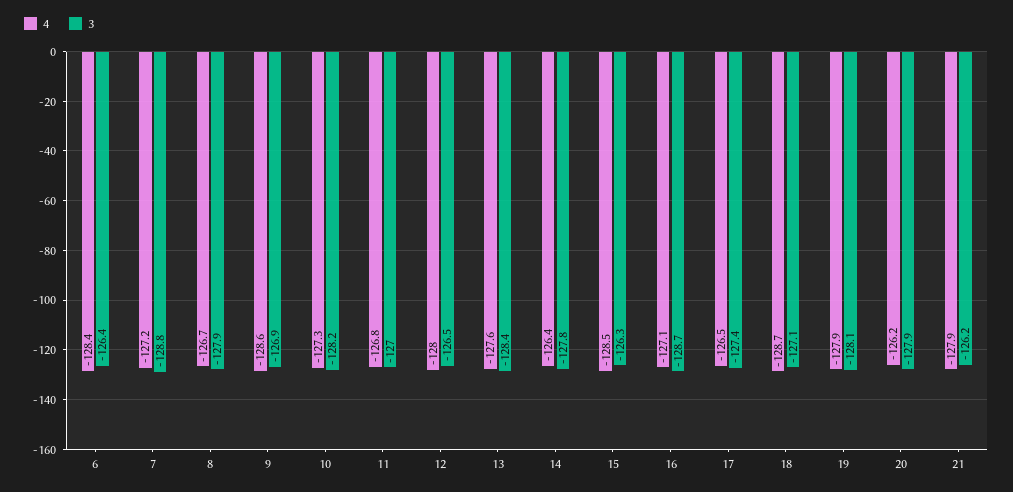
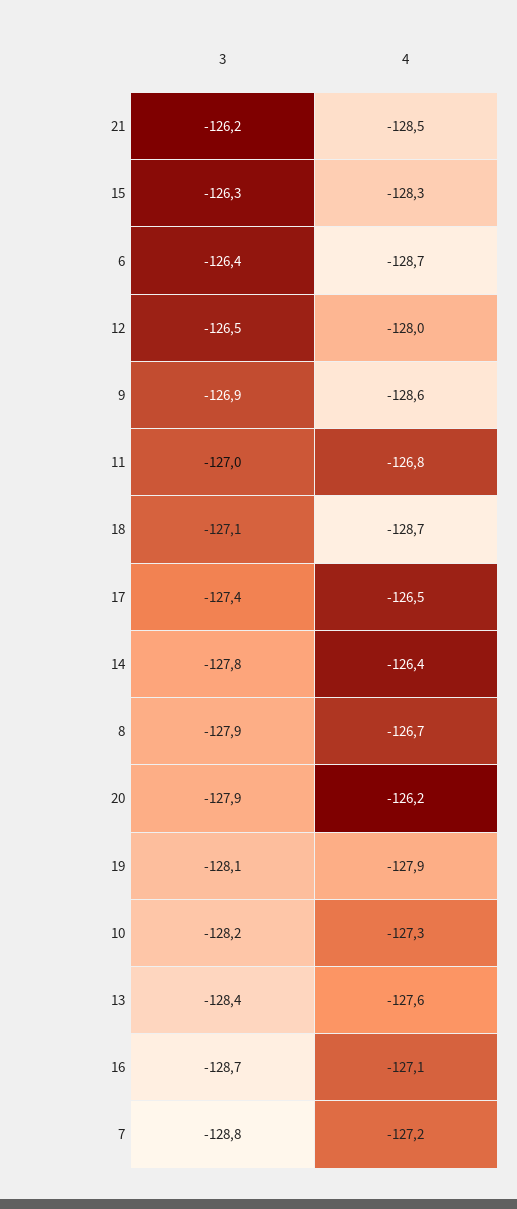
4, 6: -128.4 -> -128.7
4, 15: -128.5 -> -128.3
4, 21: -127.9 -> -128.5

